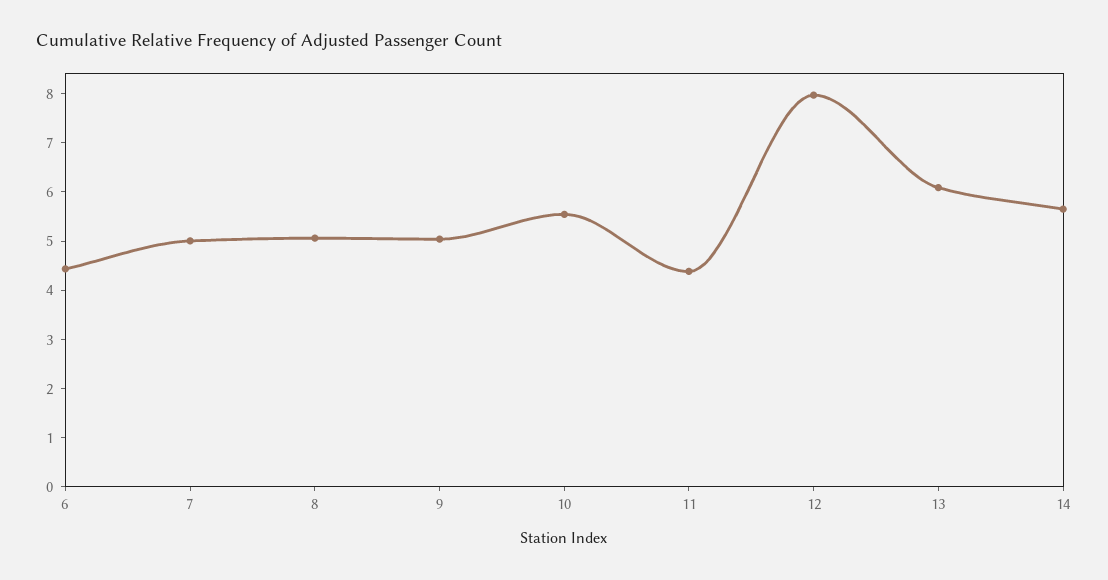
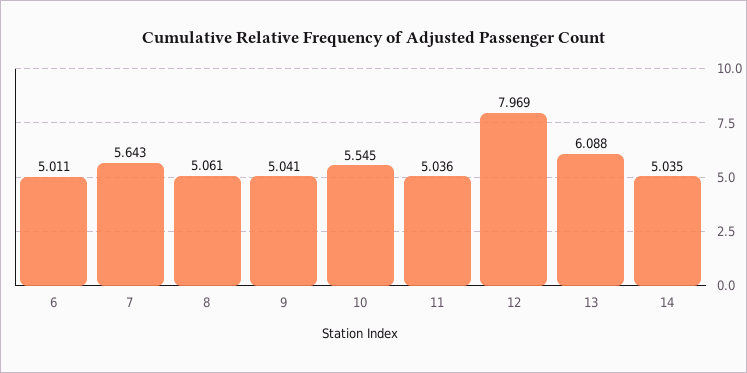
6: 4.4 -> 5.011
7: 5 -> 5.643
11: 4.4 -> 5.036
14: 5.6 -> 5.035

